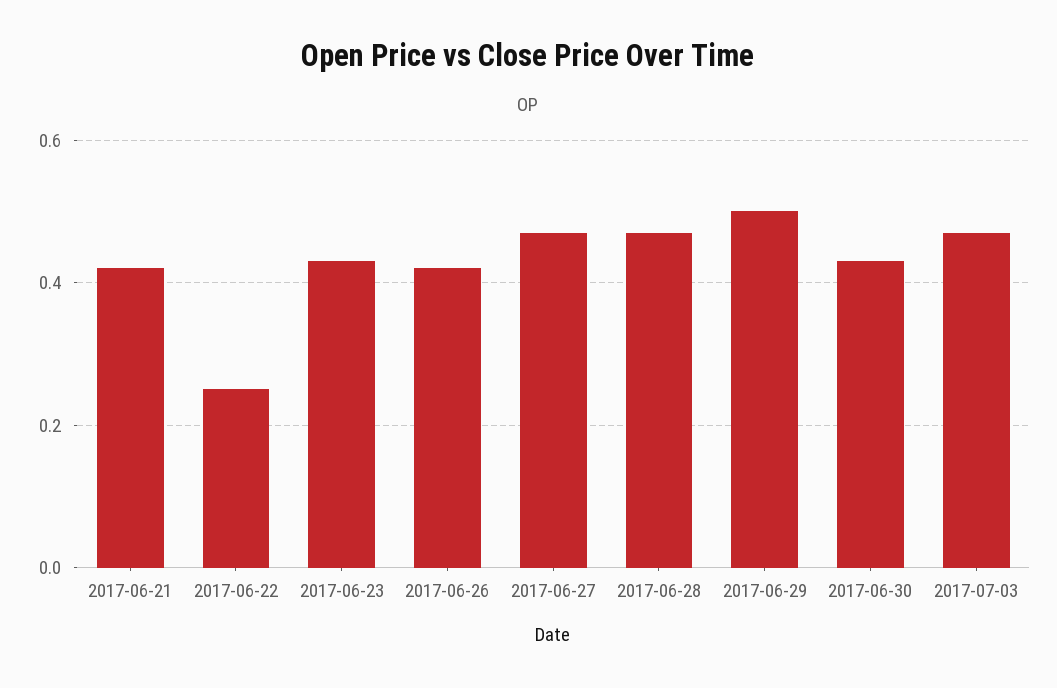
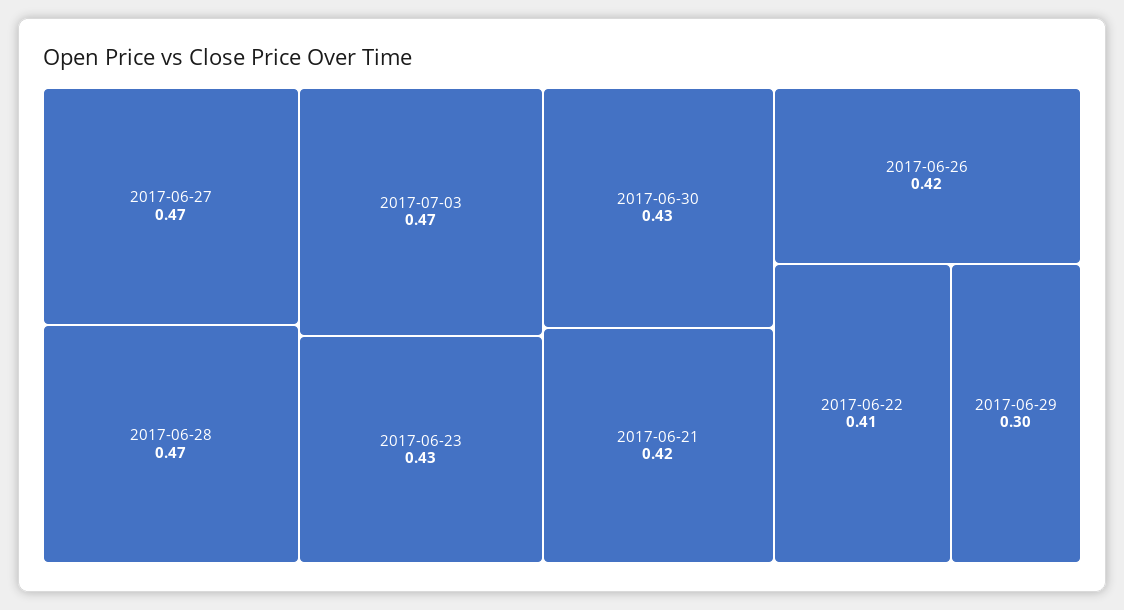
2017-06-22: 0.25 -> 0.41
2017-06-29: 0.5 -> 0.3

